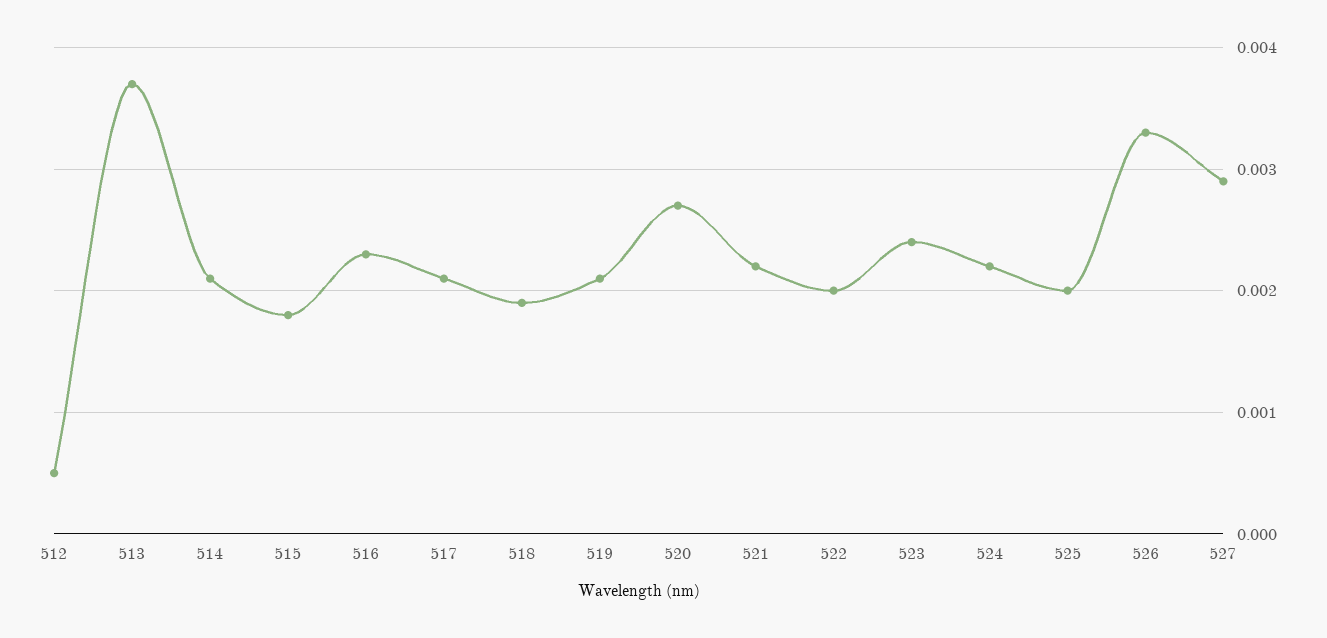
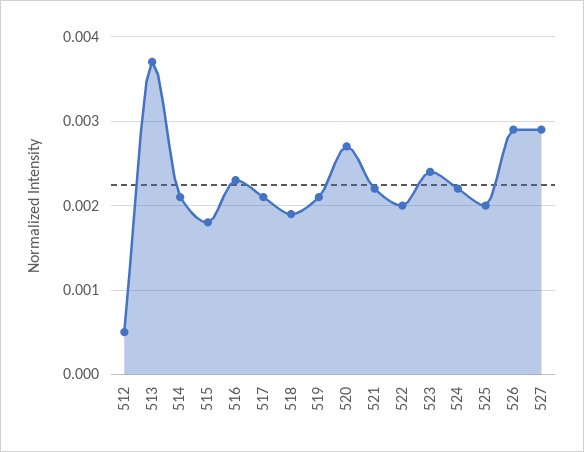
526: 0.0033 -> 0.0029

